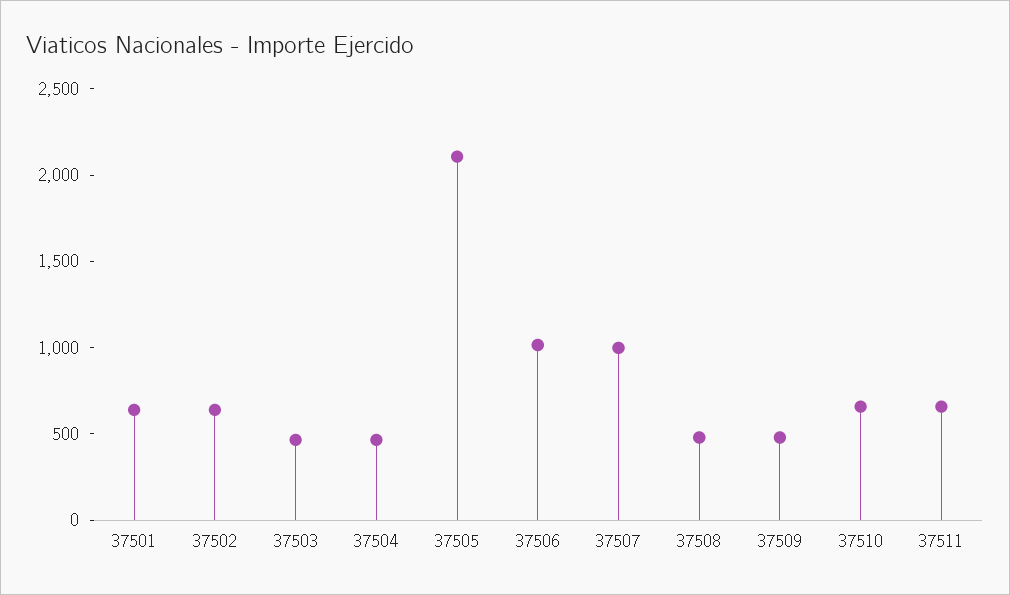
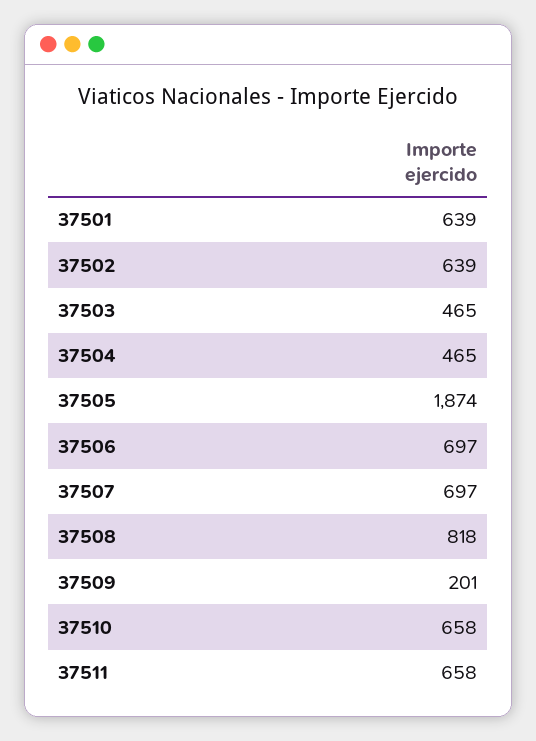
37505: 2100 -> 1874
37506: 1000 -> 697
37507: 1000 -> 697
37508: 500 -> 818
37509: 500 -> 201

